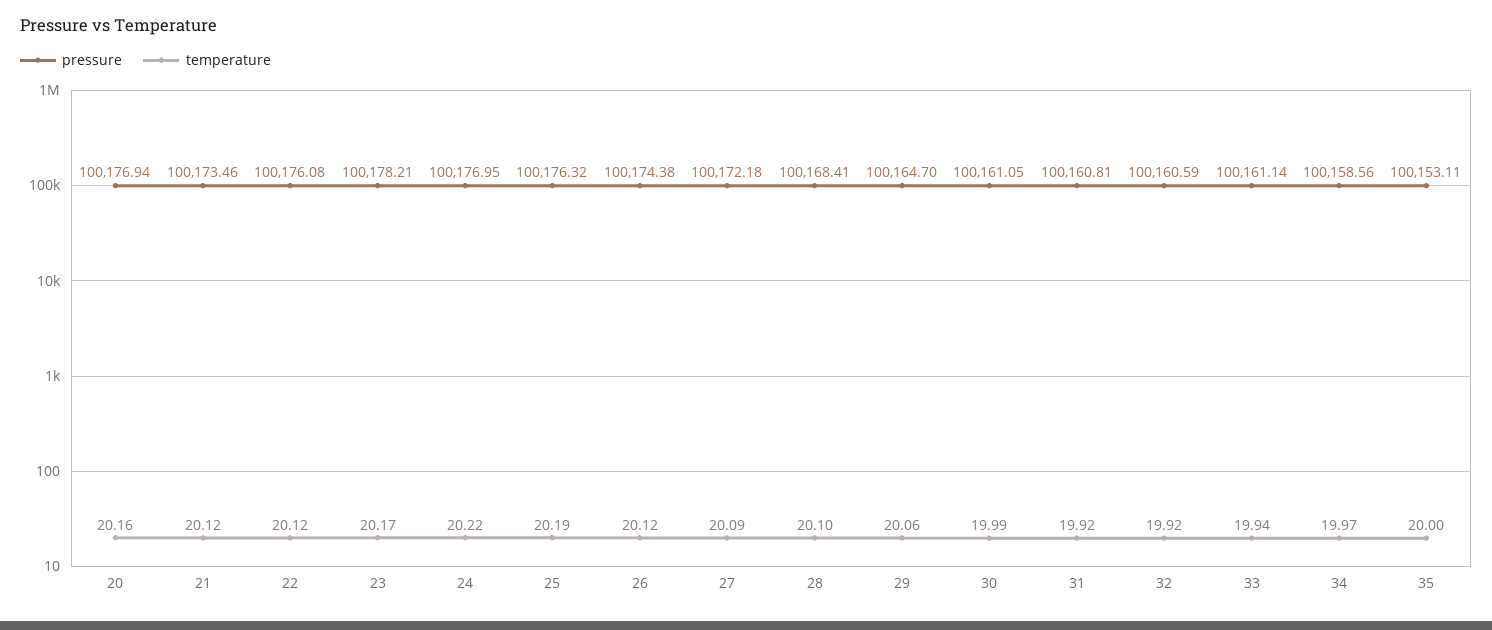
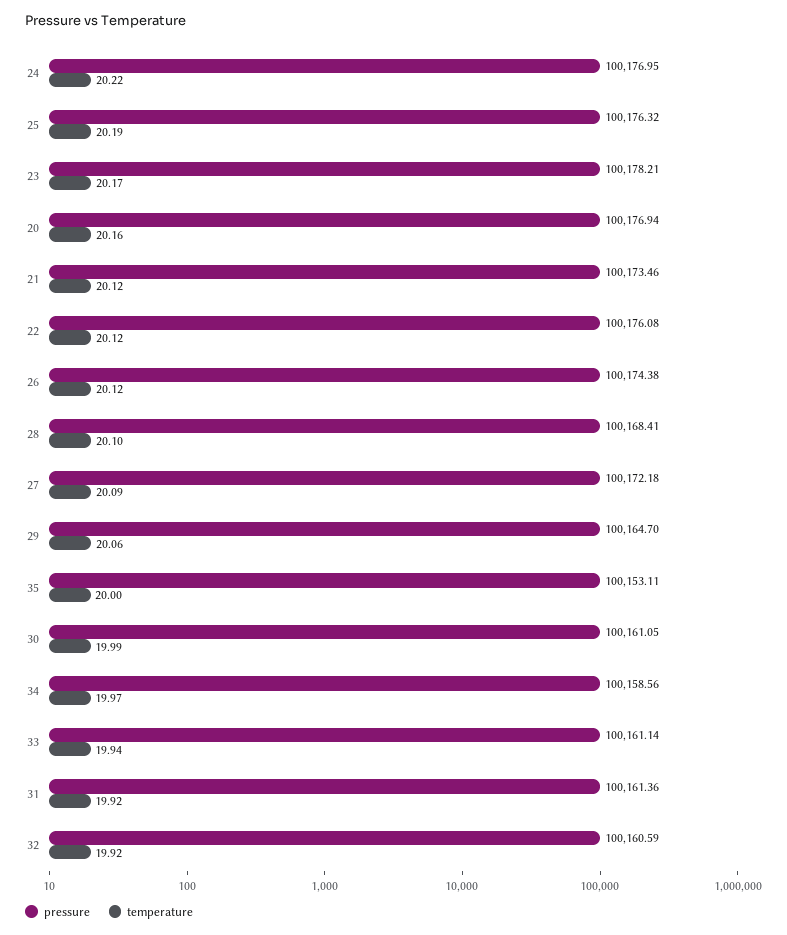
pressure, 31: 100160.81 -> 100161.36

